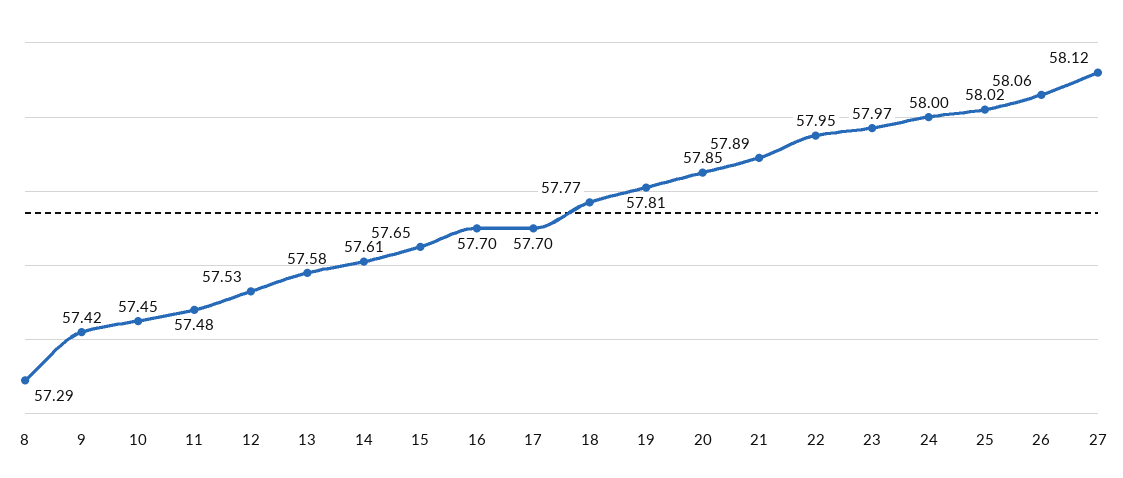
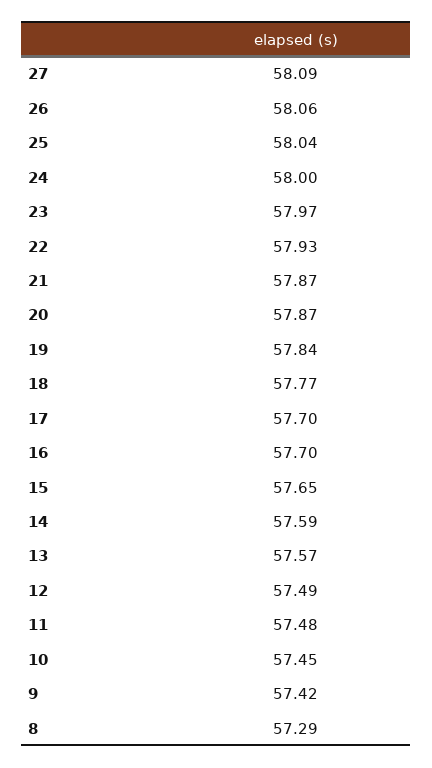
12: 57.53 -> 57.49
13: 57.58 -> 57.57
14: 57.61 -> 57.59
19: 57.81 -> 57.84
20: 57.85 -> 57.87
21: 57.89 -> 57.87
22: 57.95 -> 57.93
25: 58.02 -> 58.04
27: 58.12 -> 58.09

